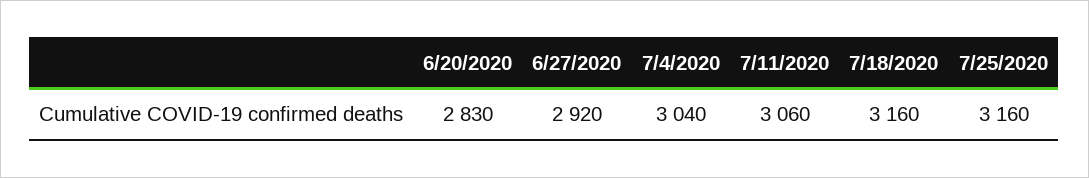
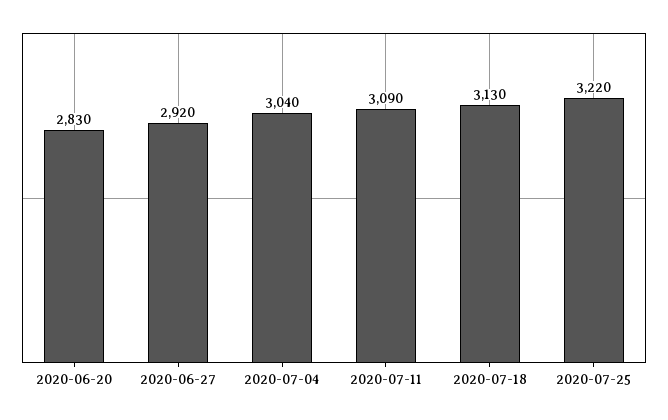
7/11/2020: 3060 -> 3090
7/18/2020: 3160 -> 3130
7/25/2020: 3160 -> 3220

